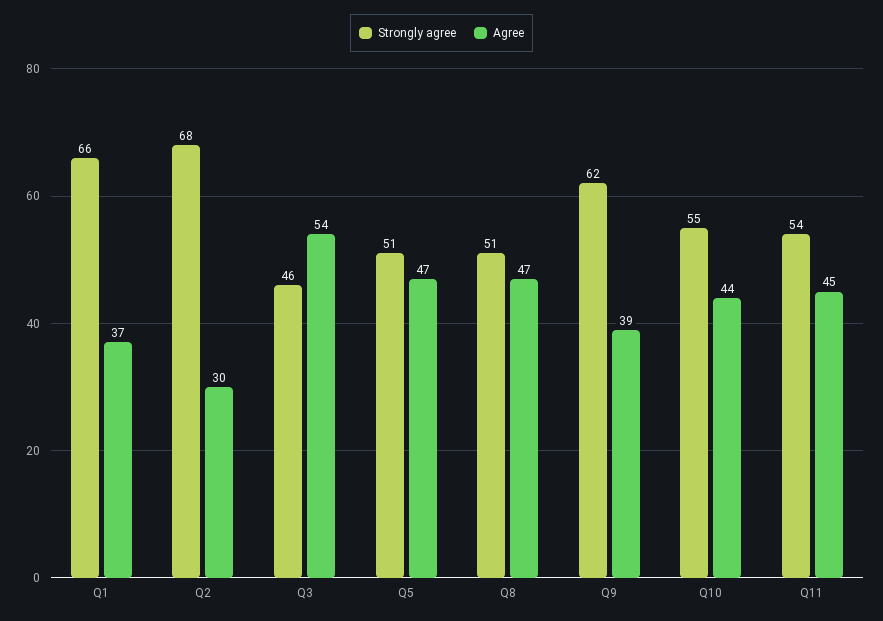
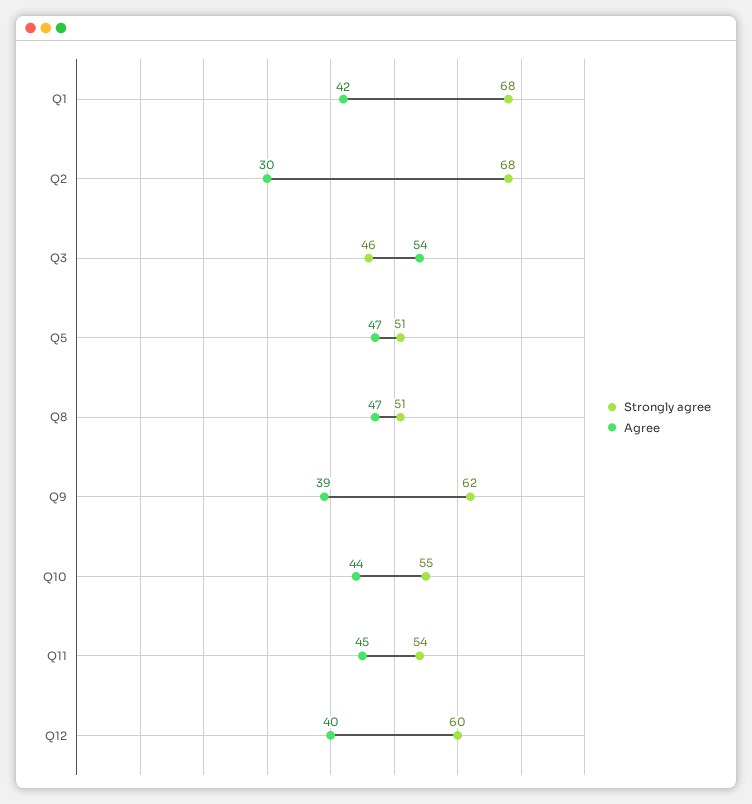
Strongly agree, Q1: 66 -> 68
Agree, Q1: 37 -> 42
Strongly agree, Q12: none -> 60
Agree, Q12: none -> 40

